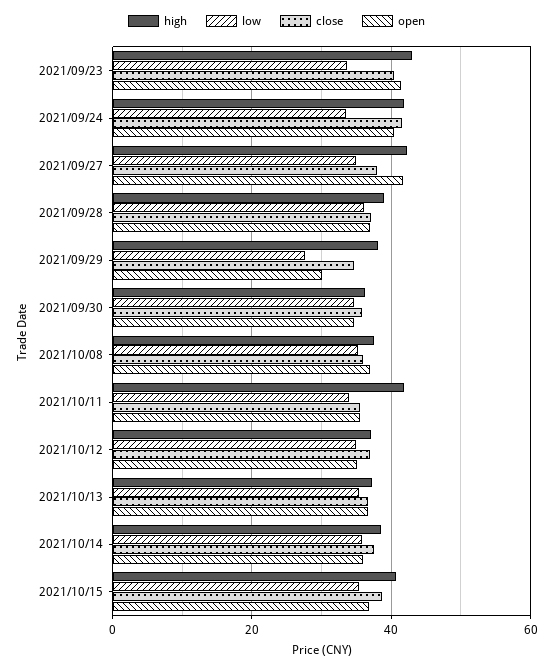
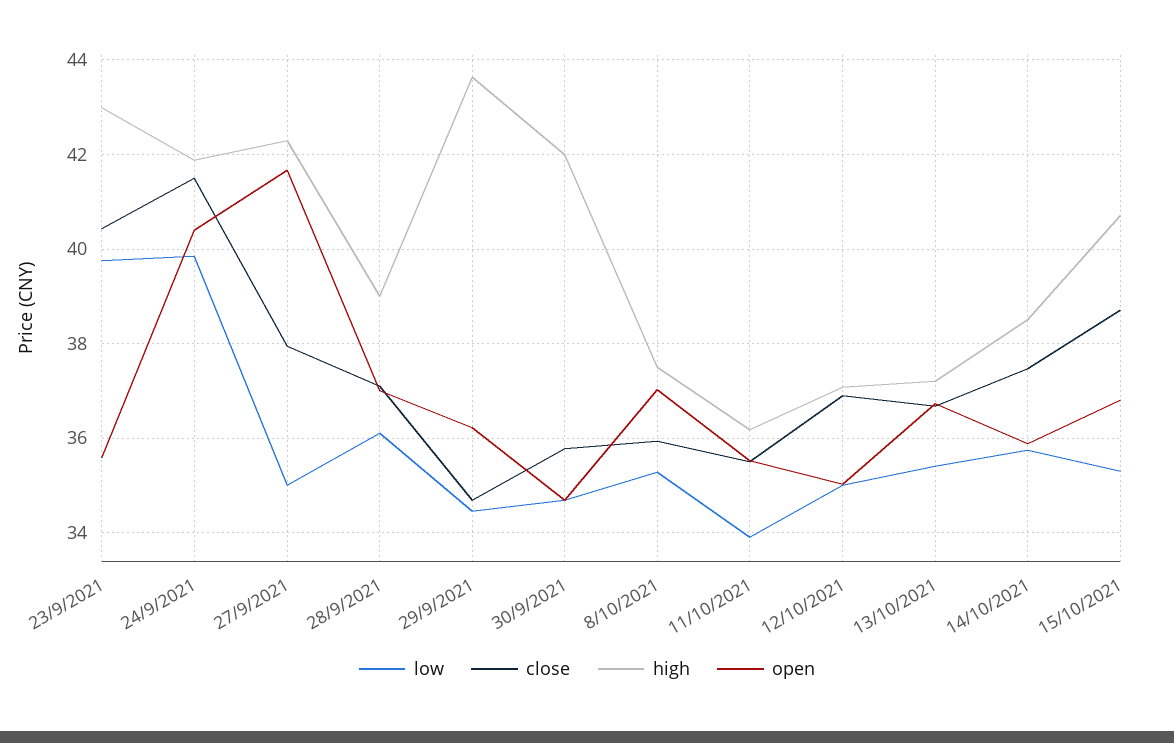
low, 2021/09/23: 34 -> 39.8
open, 2021/09/23: 42 -> 35.6
low, 2021/09/24: 34 -> 39.8
high, 2021/09/29: 38 -> 43.6
low, 2021/09/29: 28 -> 34.4
open, 2021/09/29: 30 -> 36.2
high, 2021/09/30: 36 -> 42
high, 2021/10/11: 42 -> 36.2

